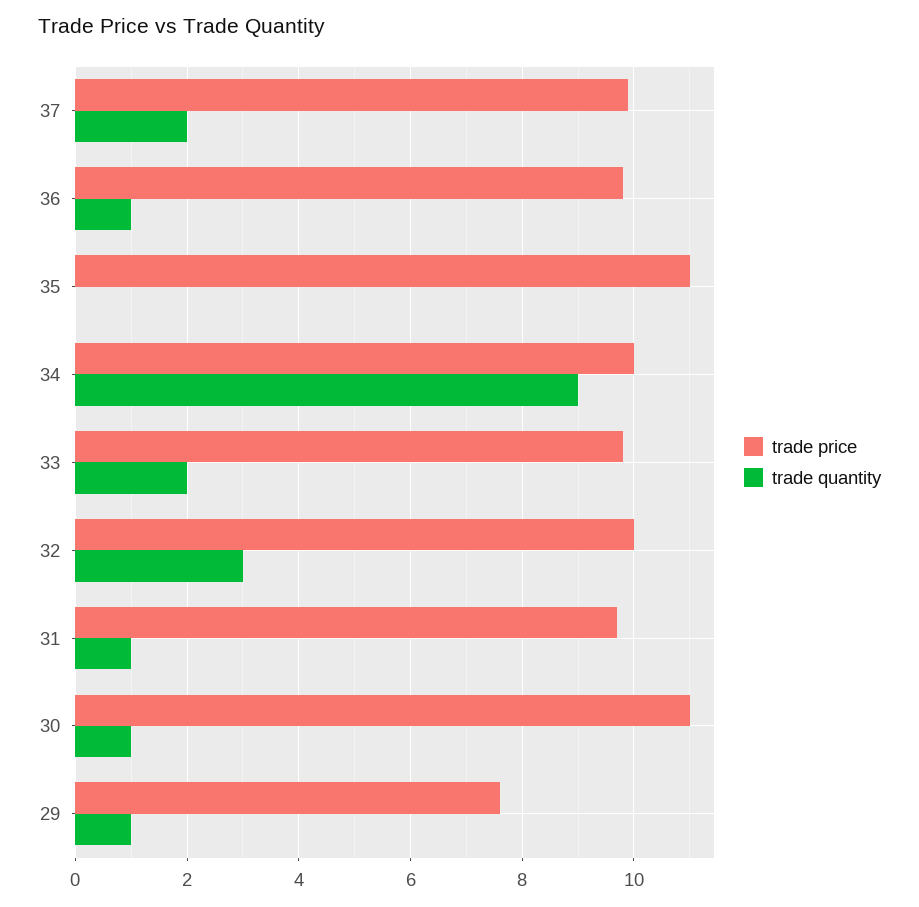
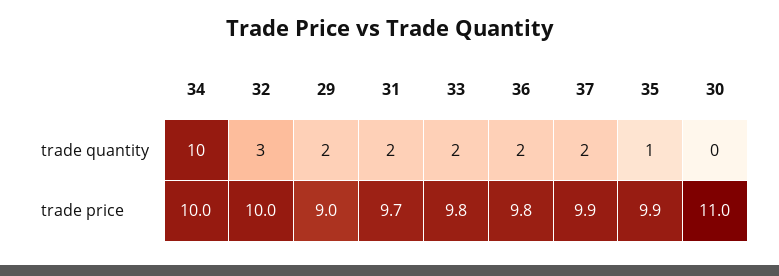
trade quantity, 36: 1 -> 2
trade price, 35: 11 -> 9.9
trade quantity, 35: 0 -> 1
trade quantity, 34: 9 -> 10
trade quantity, 31: 1 -> 2
trade quantity, 30: 1 -> 0
trade price, 29: 7.5 -> 9
trade quantity, 29: 1 -> 2

